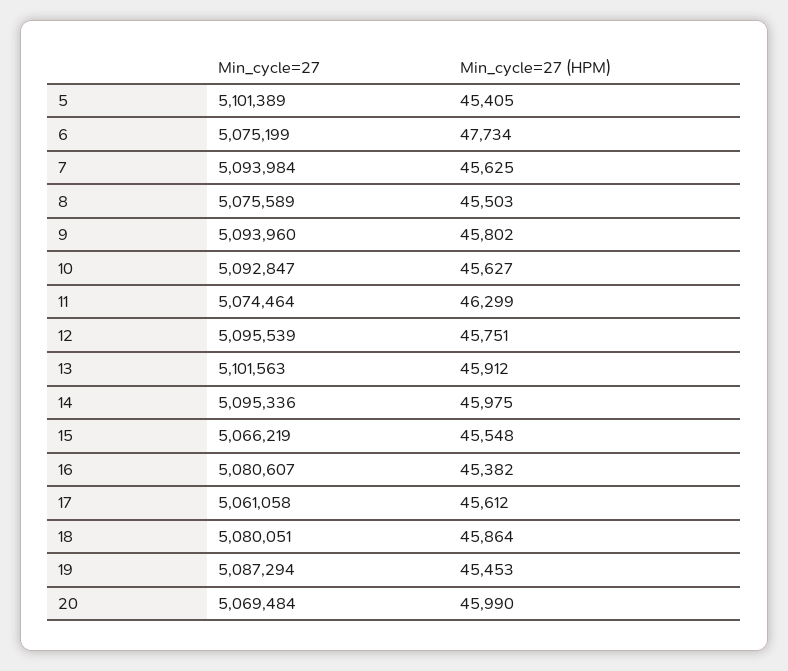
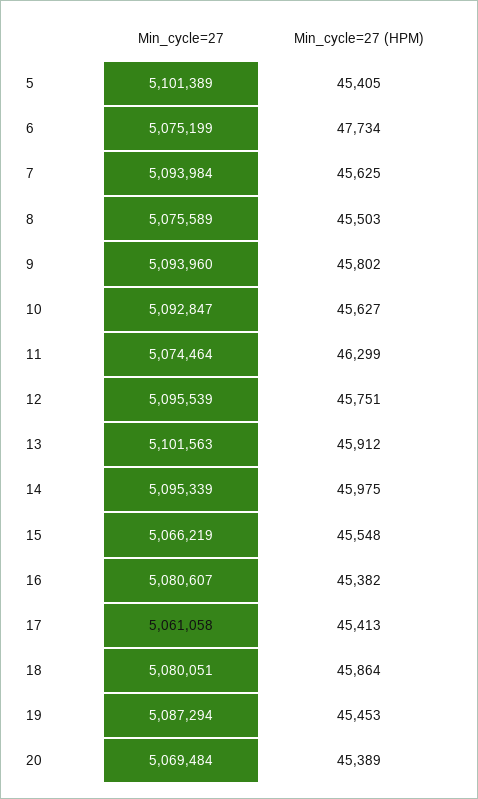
Min_cycle=27, 14: 5095336 -> 5095339
Min_cycle=27 (HPM), 17: 45612 -> 45413
Min_cycle=27 (HPM), 20: 45990 -> 45389

